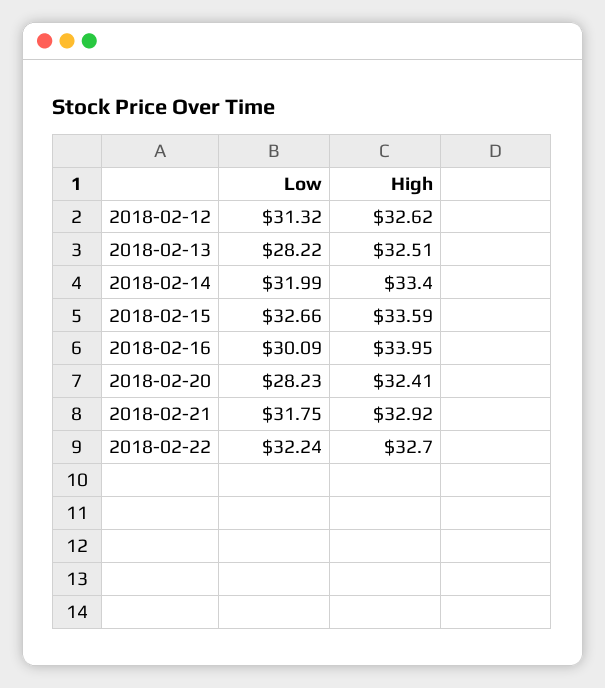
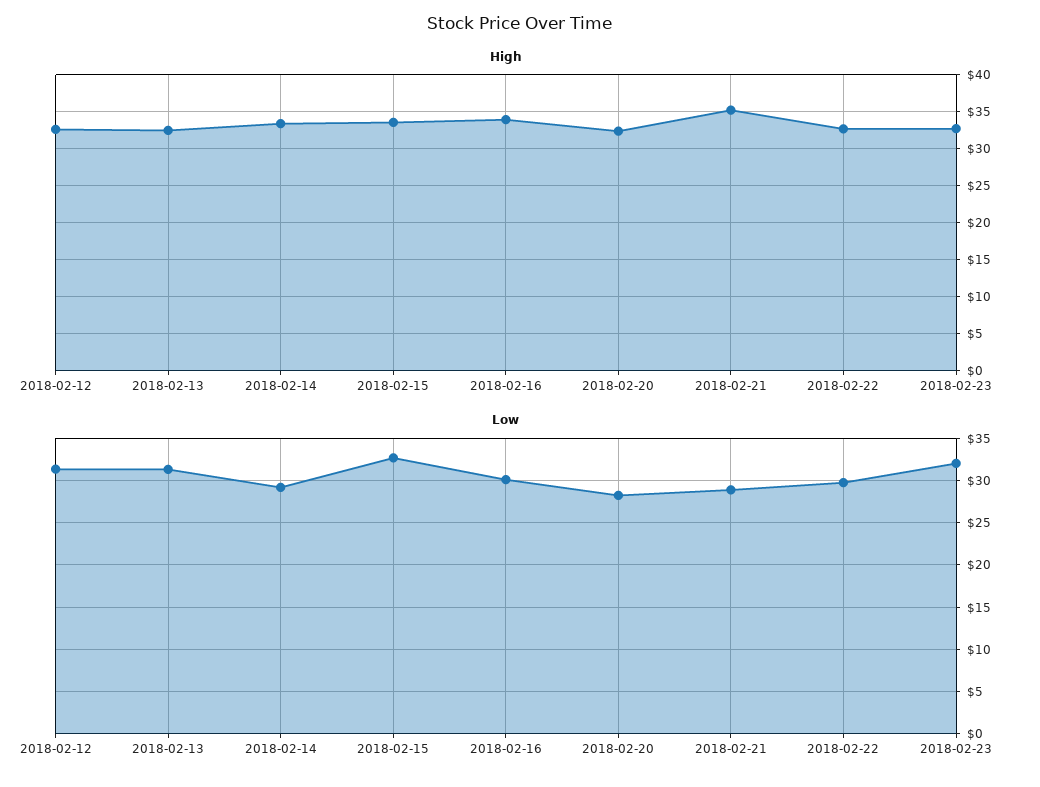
Low, 2018-02-13: 28.22 -> 31
Low, 2018-02-14: 31.99 -> 29
Low, 2018-02-21: 31.75 -> 29
High, 2018-02-21: 32.92 -> 35
Low, 2018-02-22: 32.24 -> 30
High, 2018-02-23: none -> 33
Low, 2018-02-23: none -> 32

